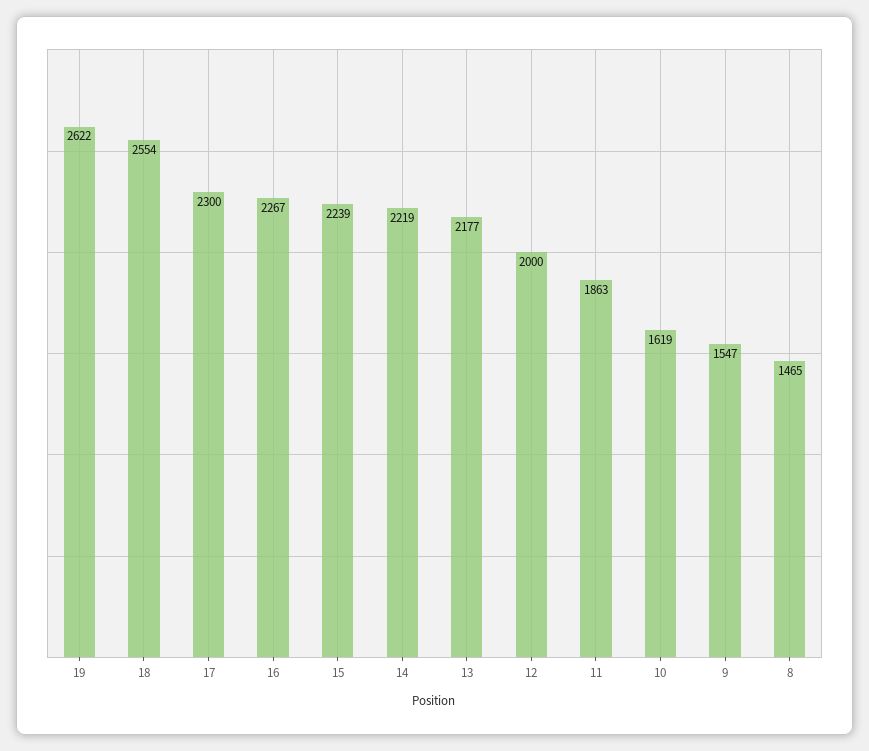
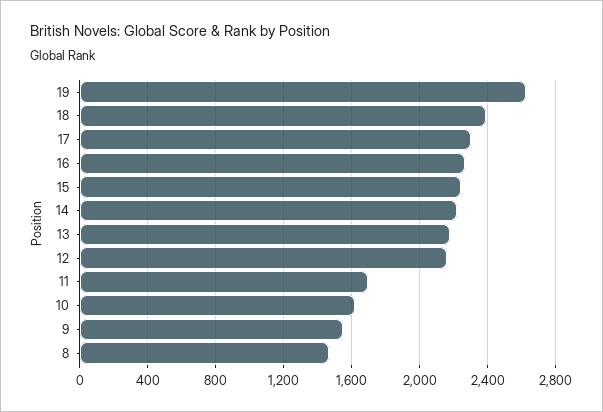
18: 2554 -> 2400
12: 2000 -> 2150
11: 1863 -> 1700

